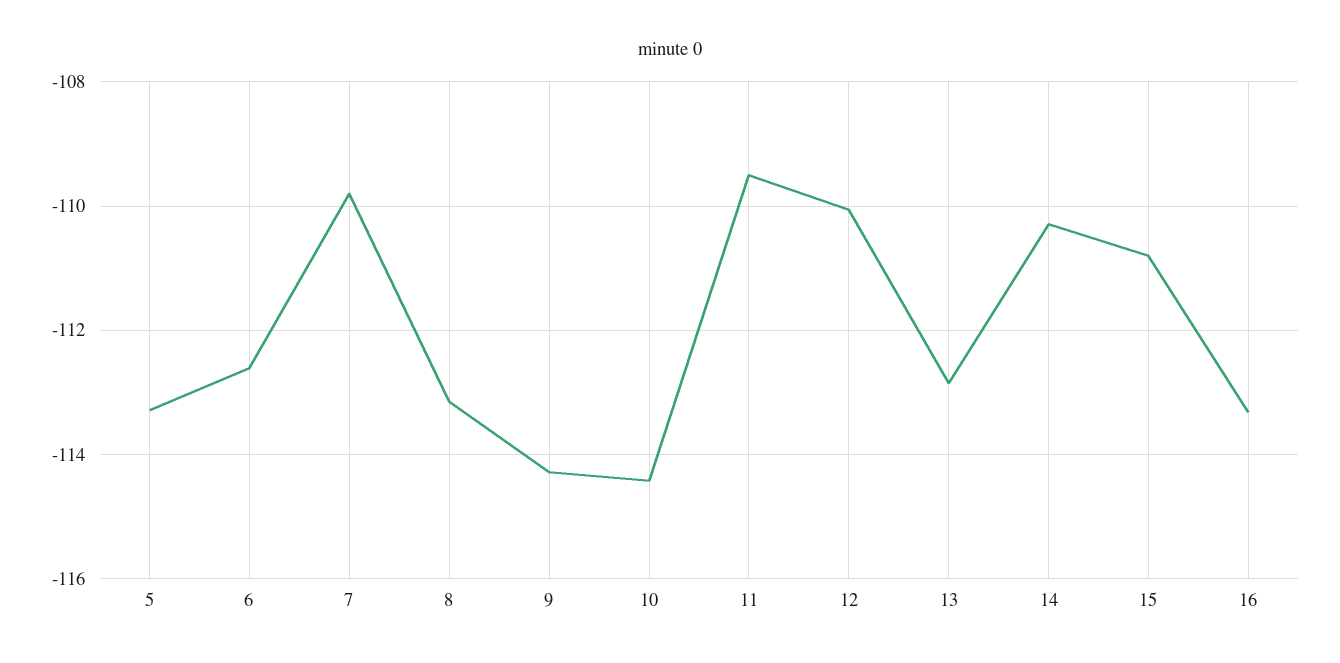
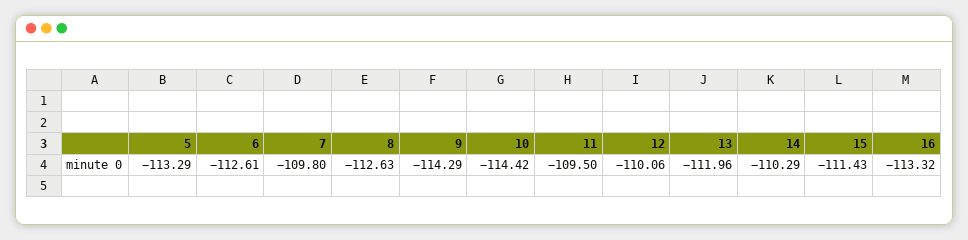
8: -113.2 -> -112.63
13: -112.8 -> -111.96
15: -110.8 -> -111.43

